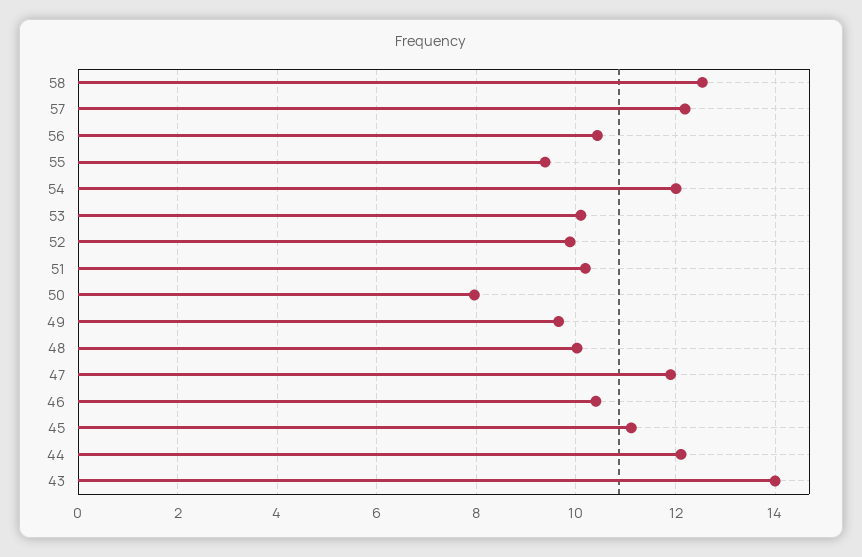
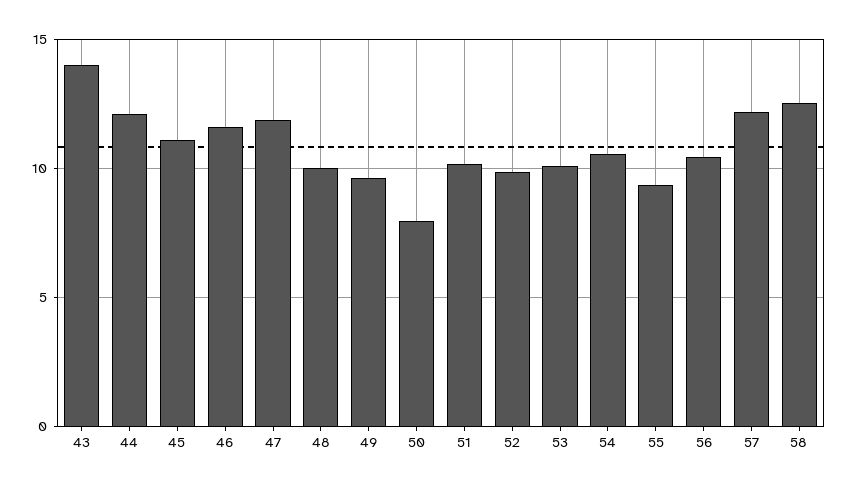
54: 12 -> 10.5
46: 10.4 -> 11.5

